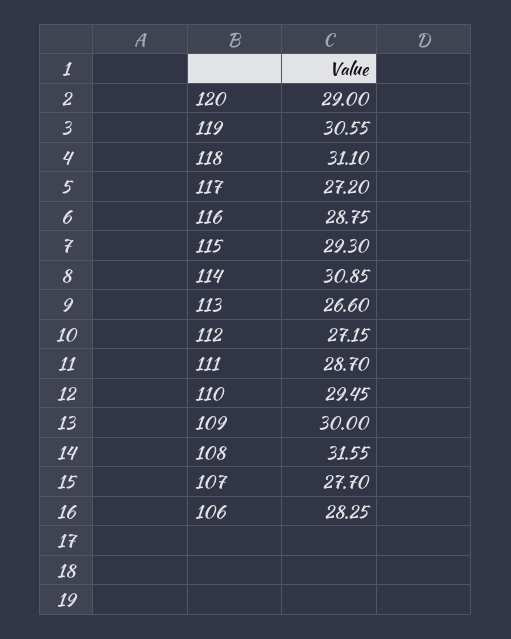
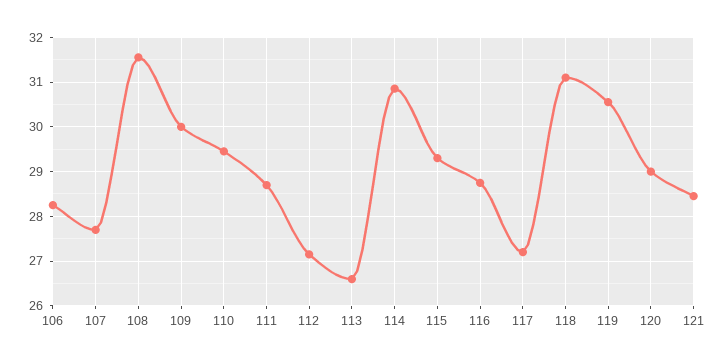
121: none -> 28.4

